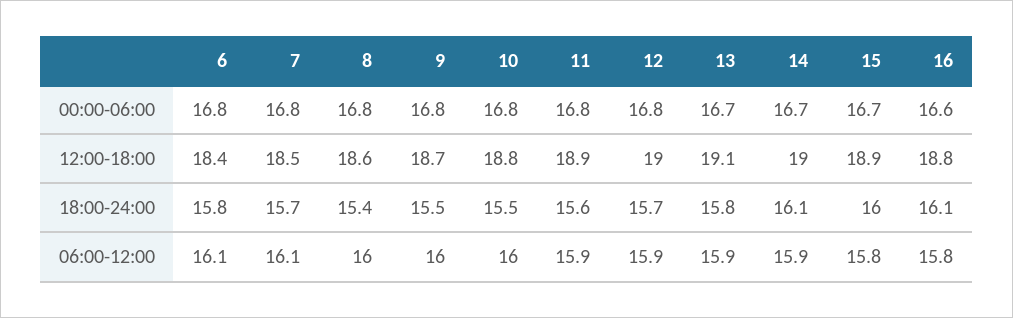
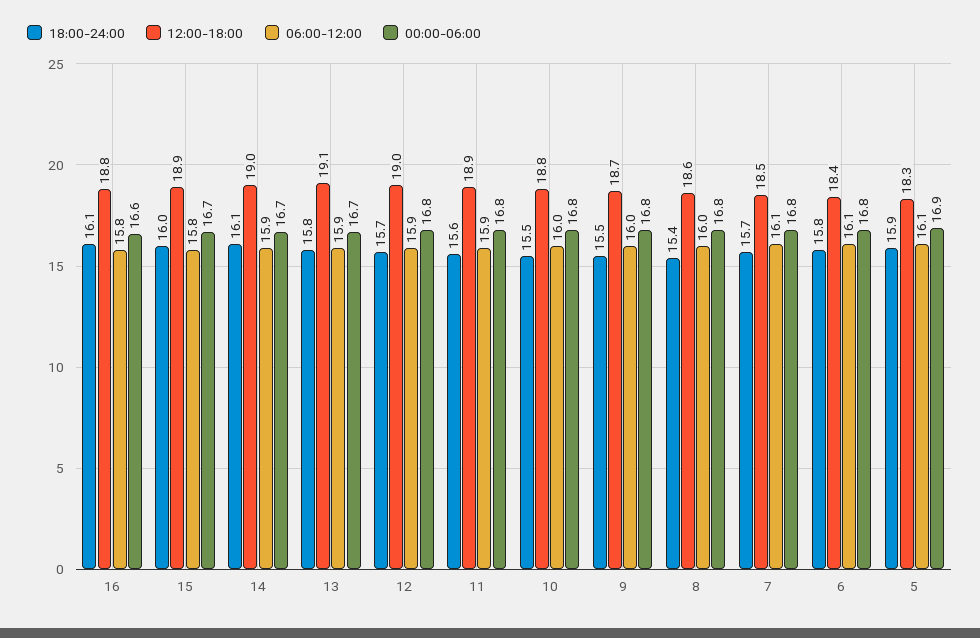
18:00-24:00, 5: none -> 15.9
12:00-18:00, 5: none -> 18.3
06:00-12:00, 5: none -> 16.1
00:00-06:00, 5: none -> 16.9

